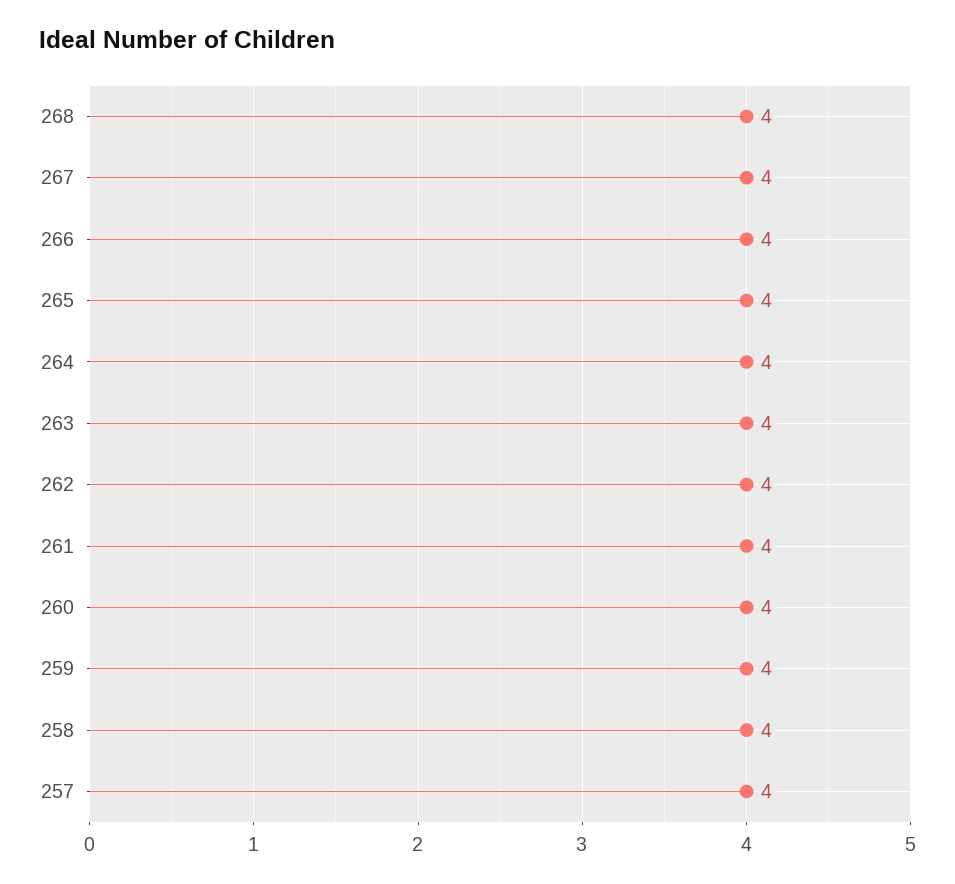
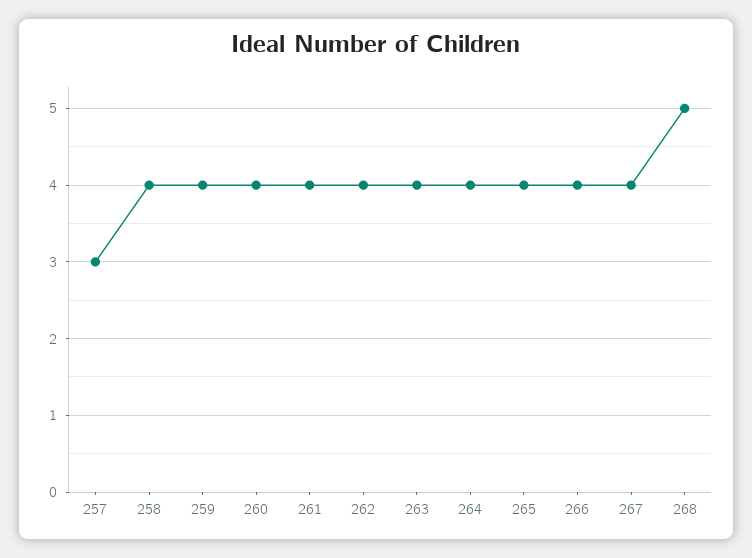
268: 4 -> 5
257: 4 -> 3

